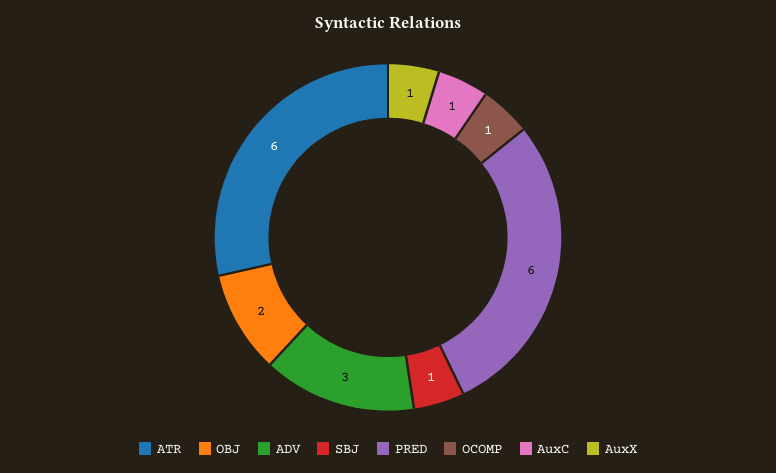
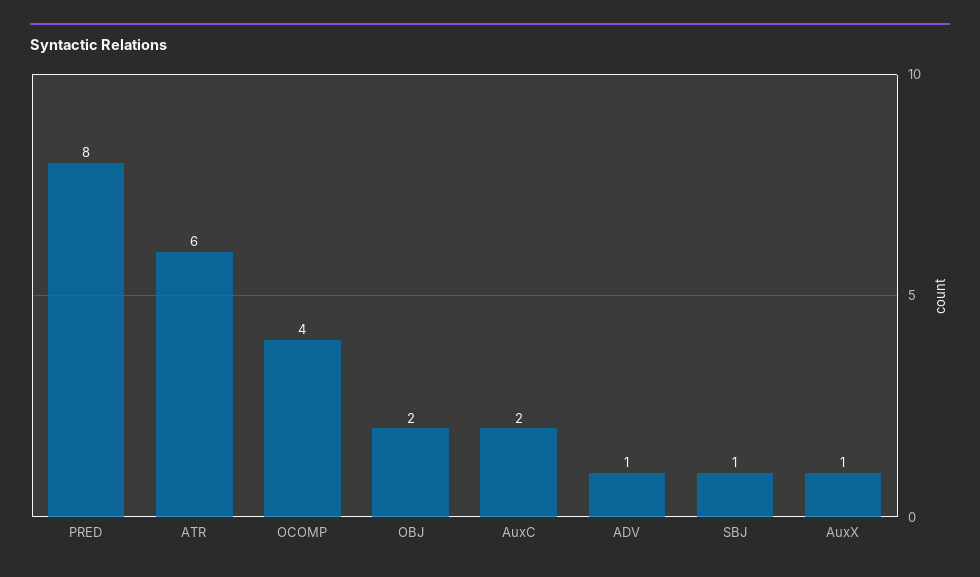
ADV: 3 -> 1
PRED: 6 -> 8
OCOMP: 1 -> 4
AuxC: 1 -> 2

